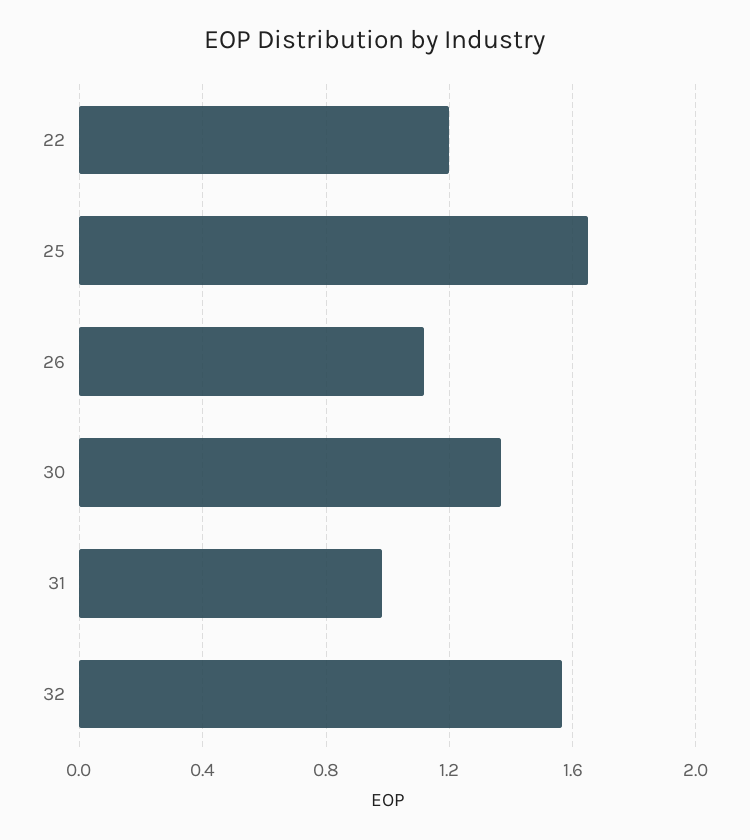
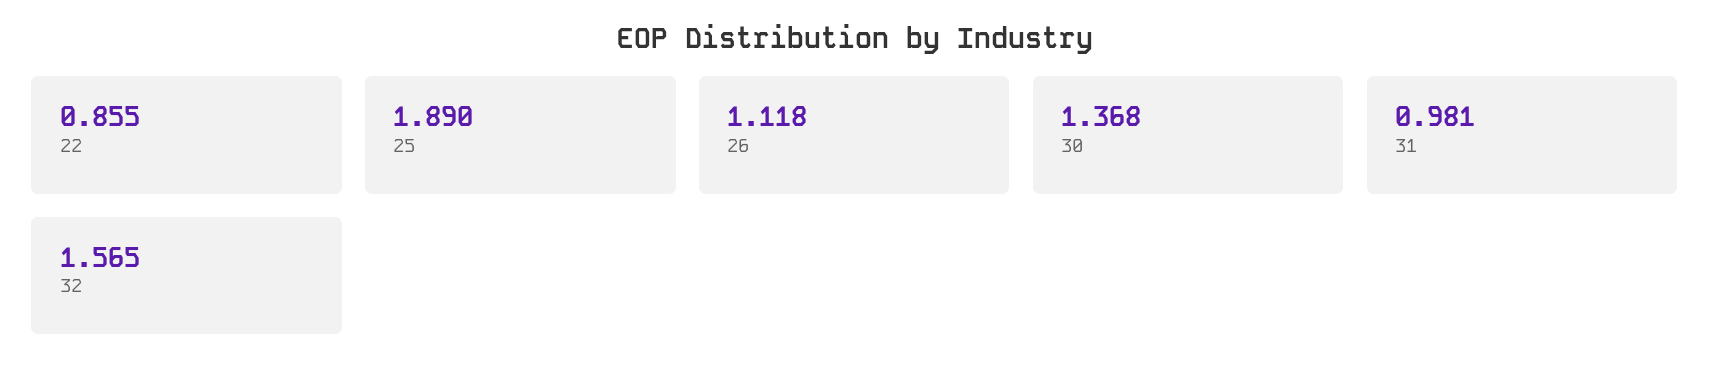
22: 1.2 -> 0.855
25: 1.65 -> 1.89

